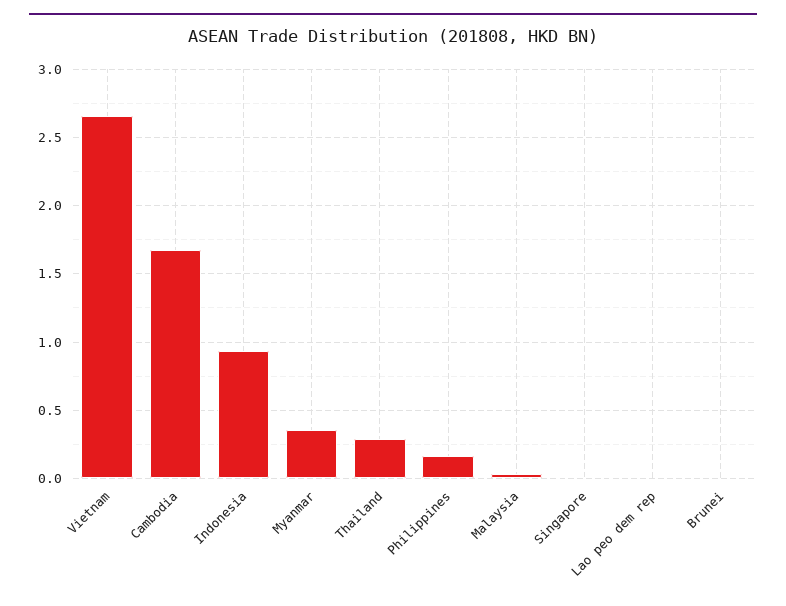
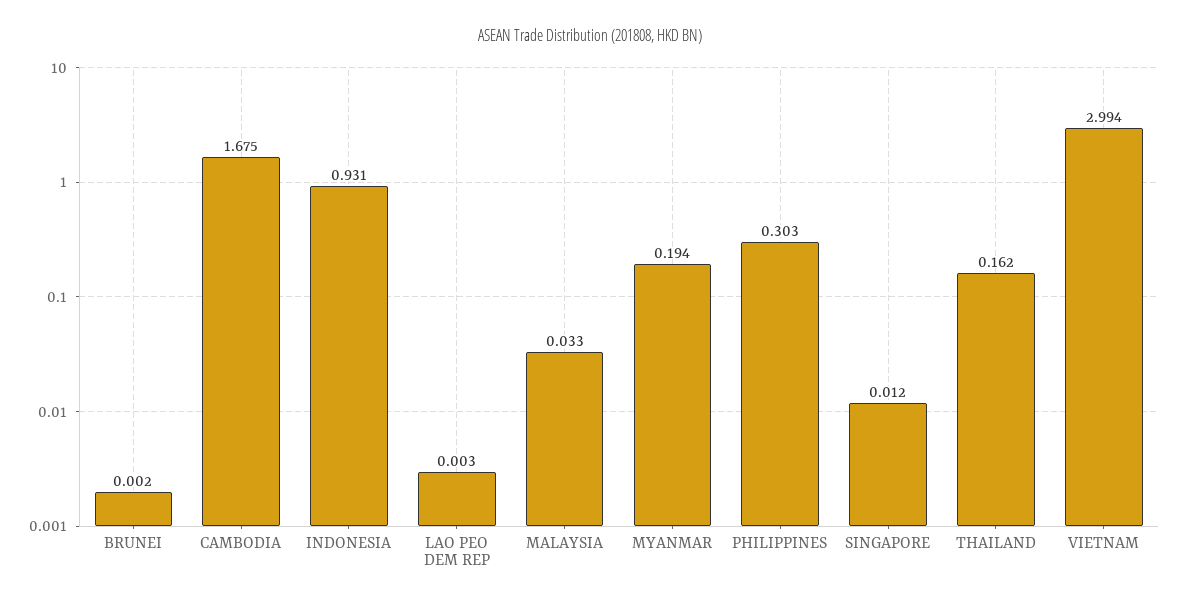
Vietnam: 2.65 -> 2.994
Myanmar: 0.35 -> 0.194
Thailand: 0.3 -> 0.162
Philippines: 0.15 -> 0.303

